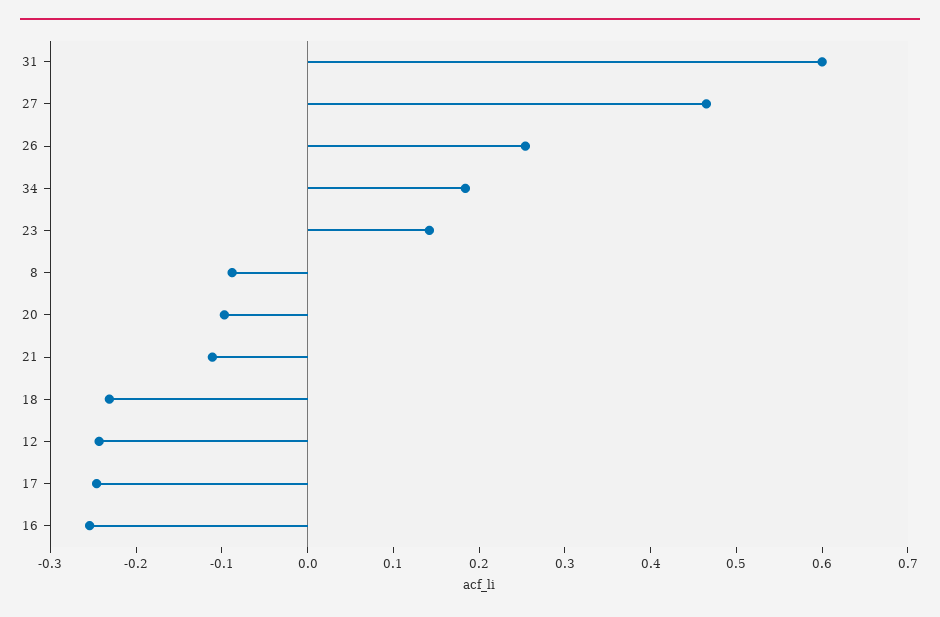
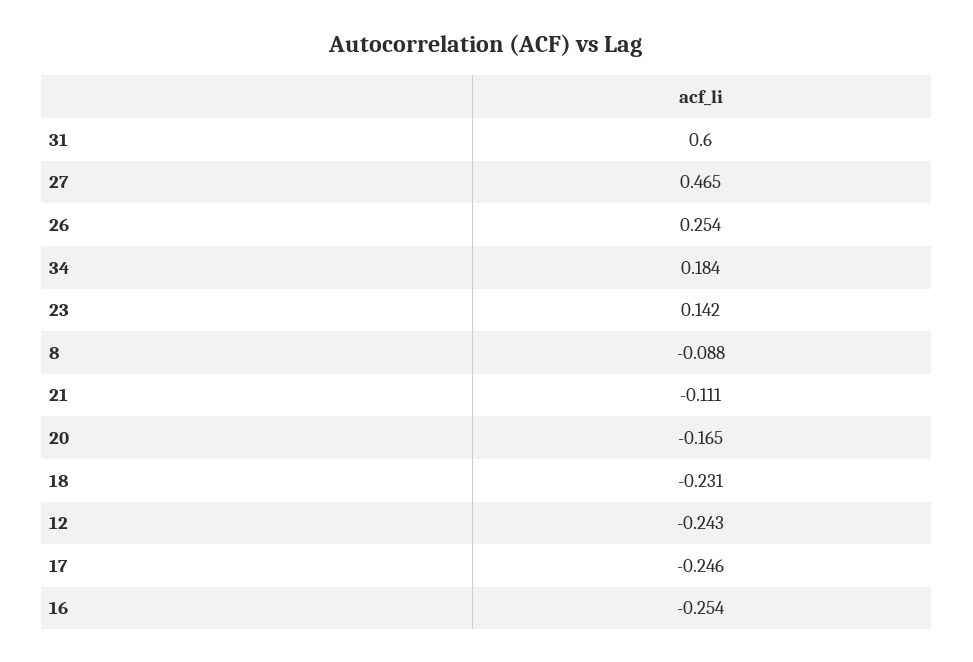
20: -0.1 -> -0.165

